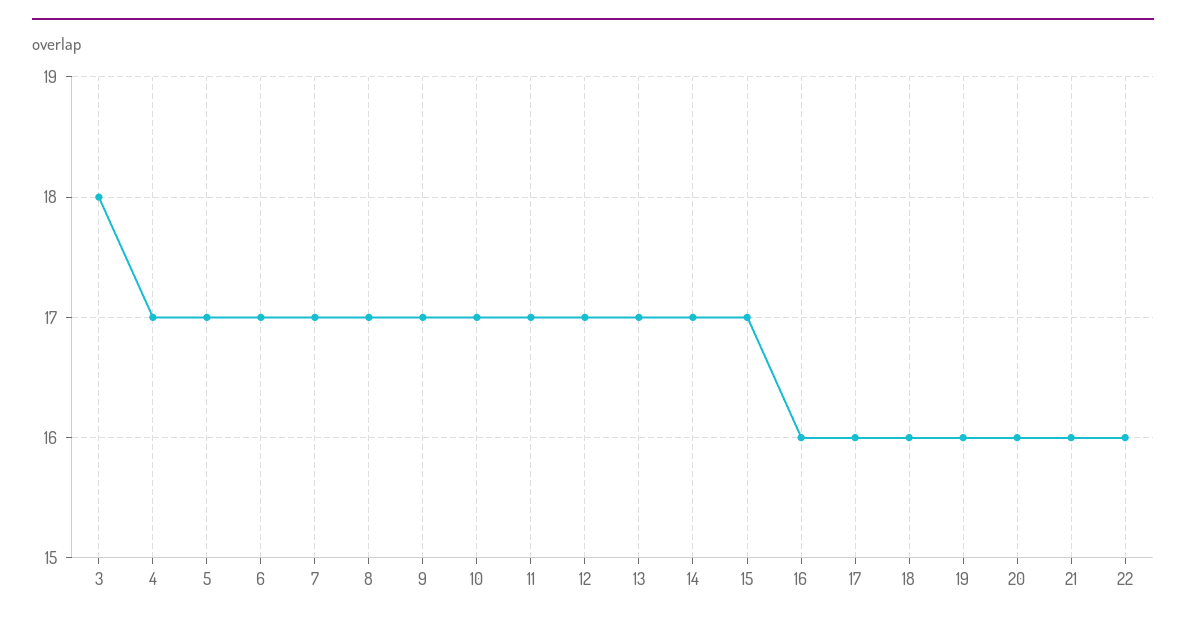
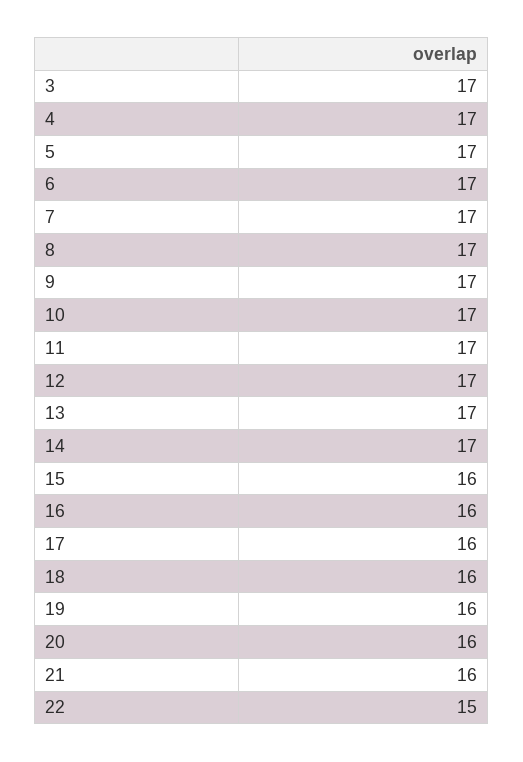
3: 18 -> 17
15: 17 -> 16
22: 16 -> 15

